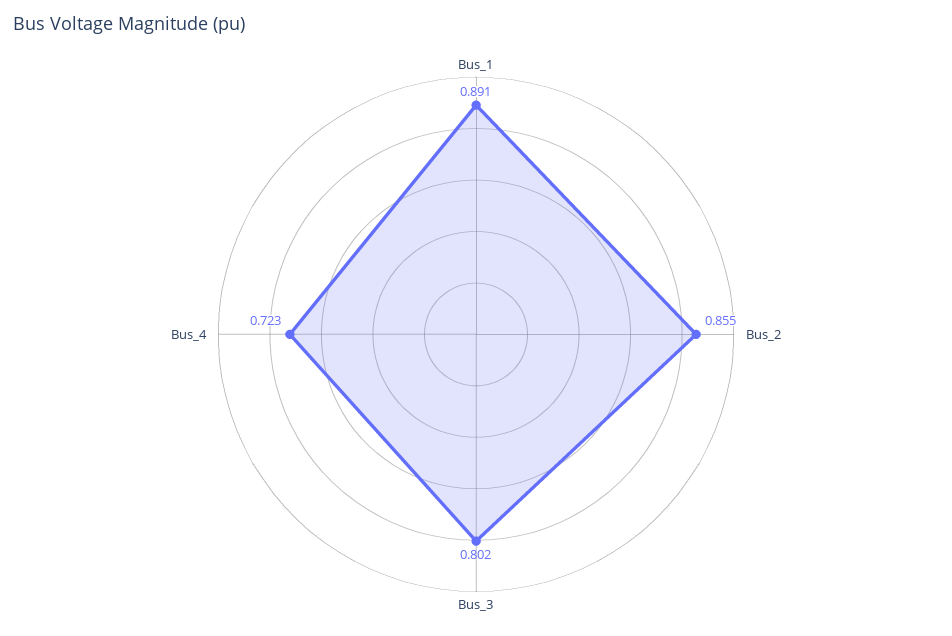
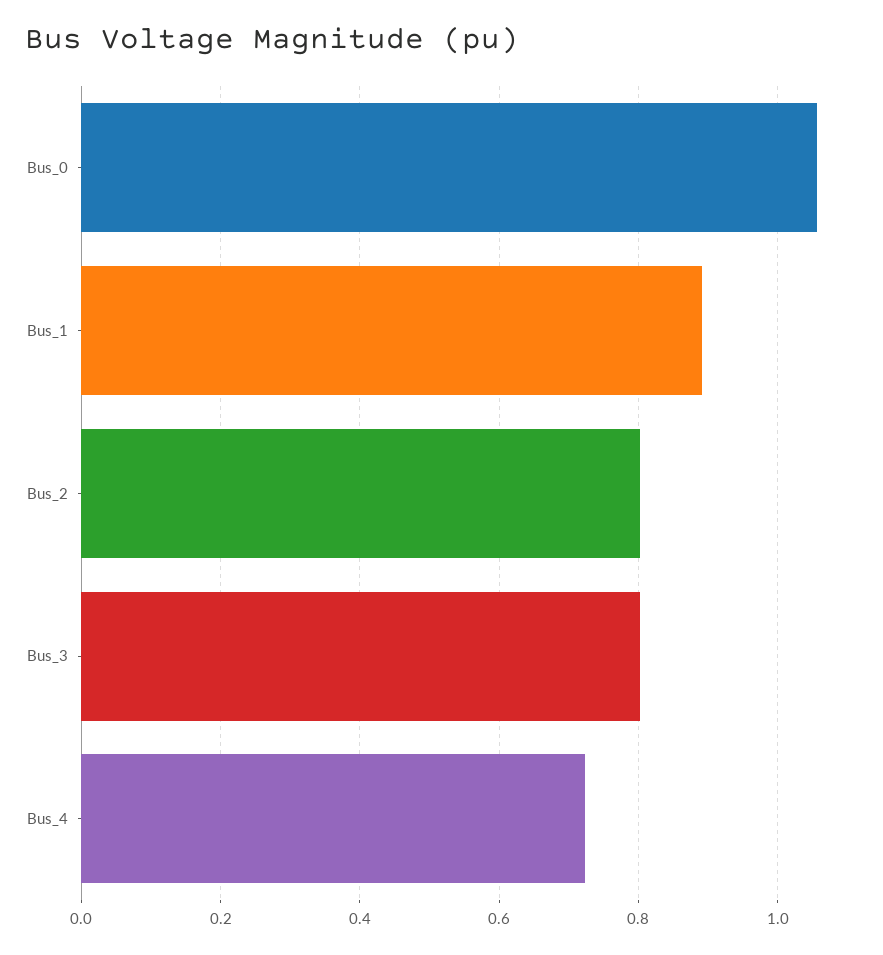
Bus_2: 0.855 -> 0.8
Bus_0: none -> 1.06

